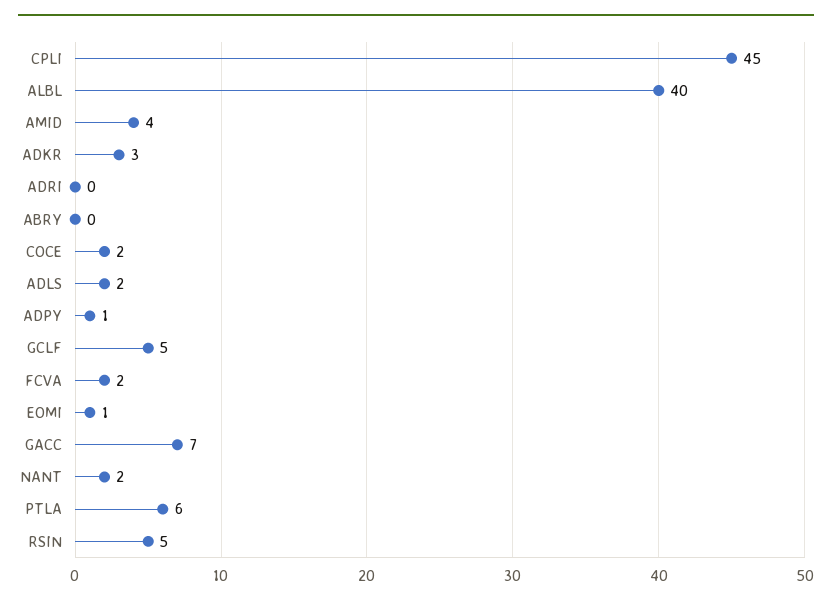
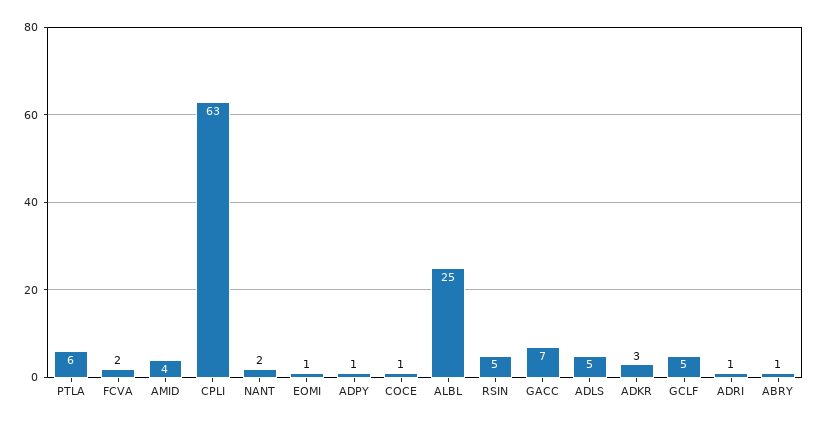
CPLI: 45 -> 63
ALBL: 40 -> 25
ADRI: 0 -> 1
ABRY: 0 -> 1
COCE: 2 -> 1
ADLS: 2 -> 5

